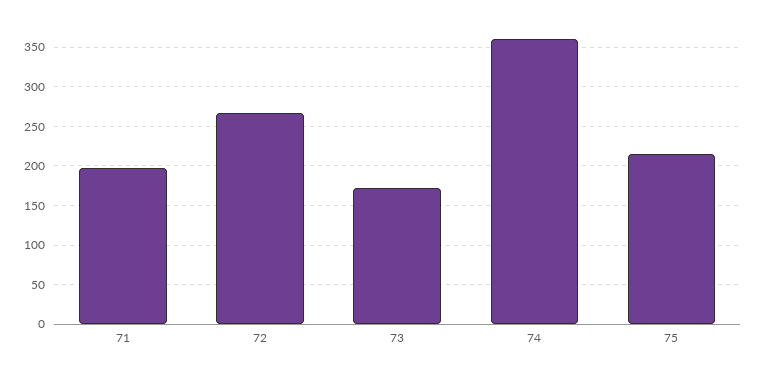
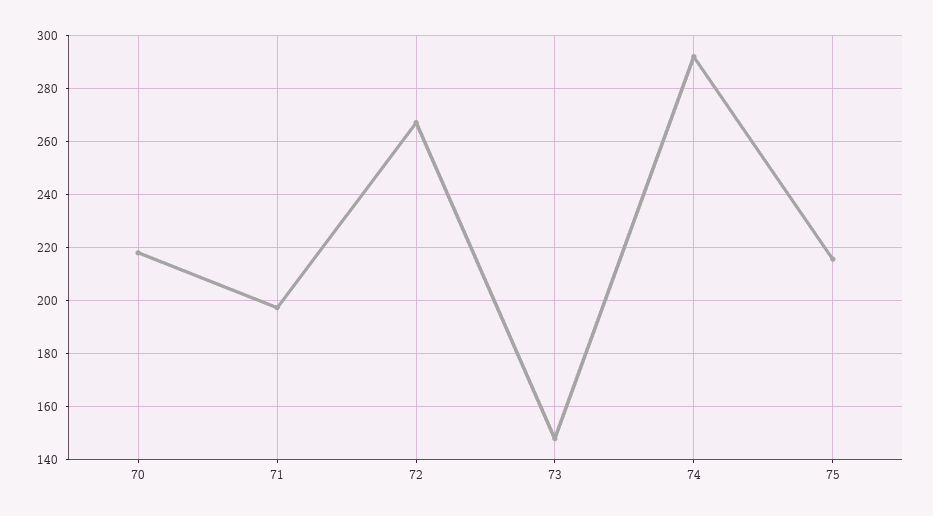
73: 170 -> 147.5
74: 360 -> 292.5
70: none -> 217.5

